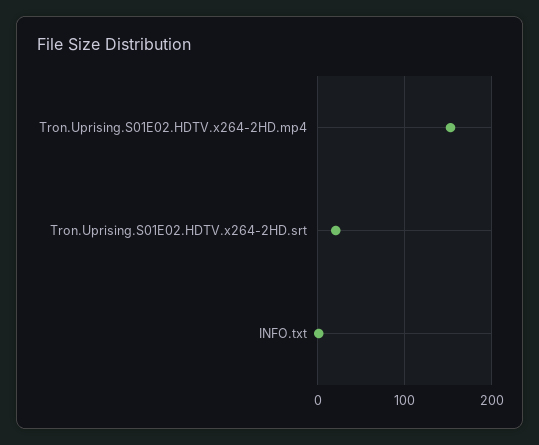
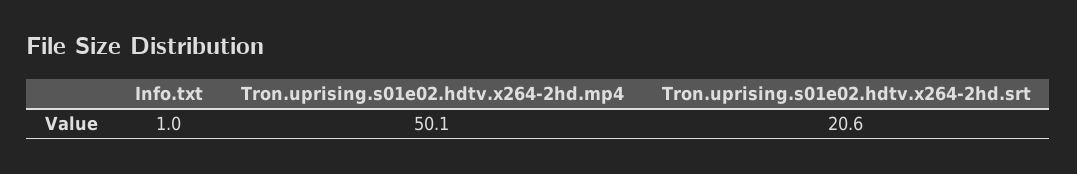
Tron.Uprising.S01E02.HDTV.x264-2HD.mp4: 150 -> 50.1

